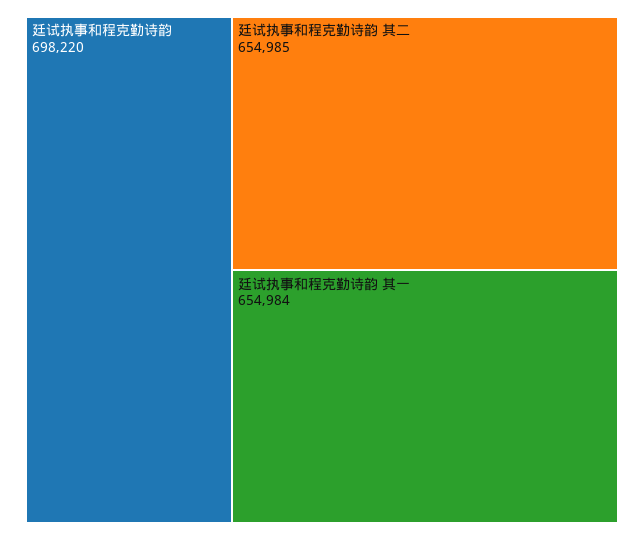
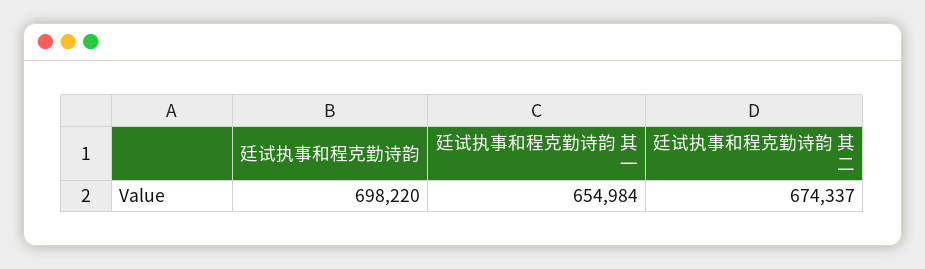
廷试执事和程克勤诗韵 其二: 654985 -> 674337

